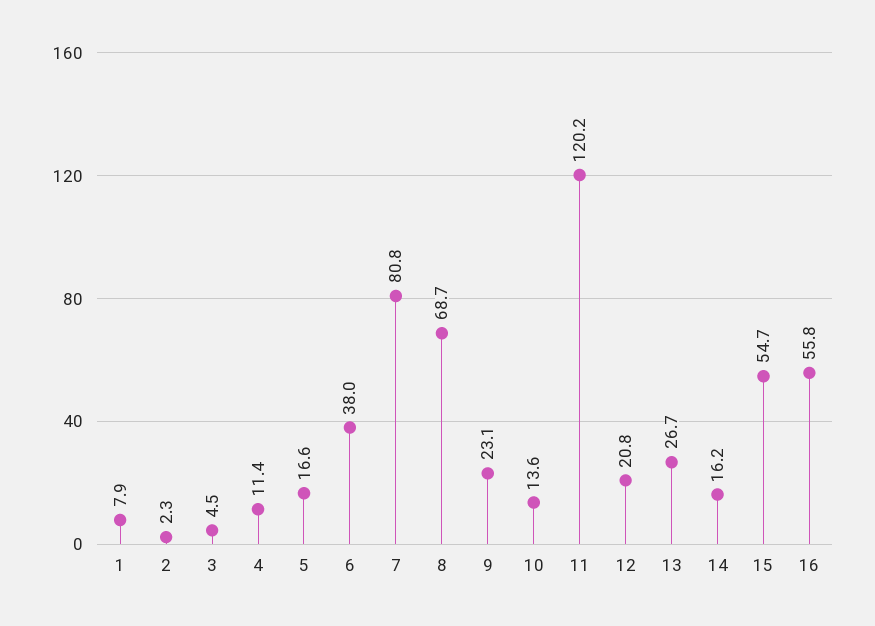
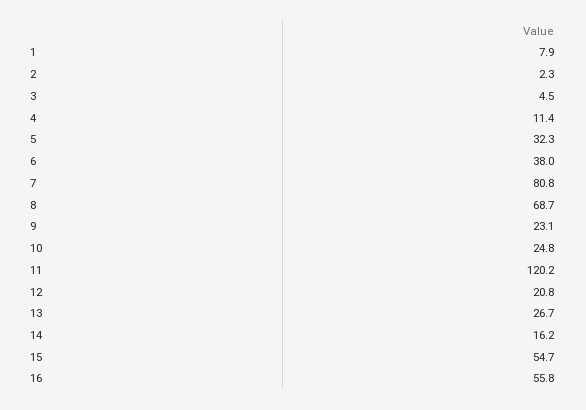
5: 16.6 -> 32.3
10: 13.6 -> 24.8

